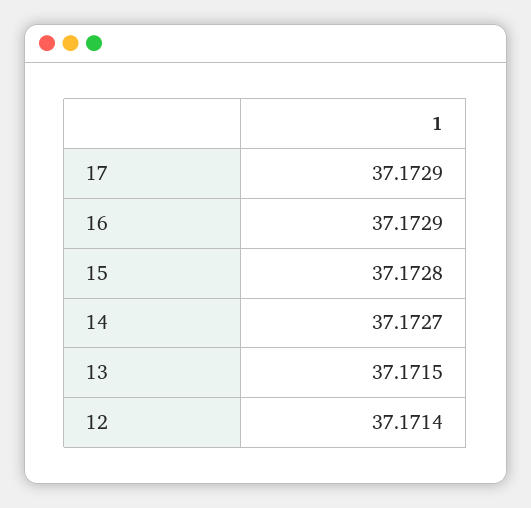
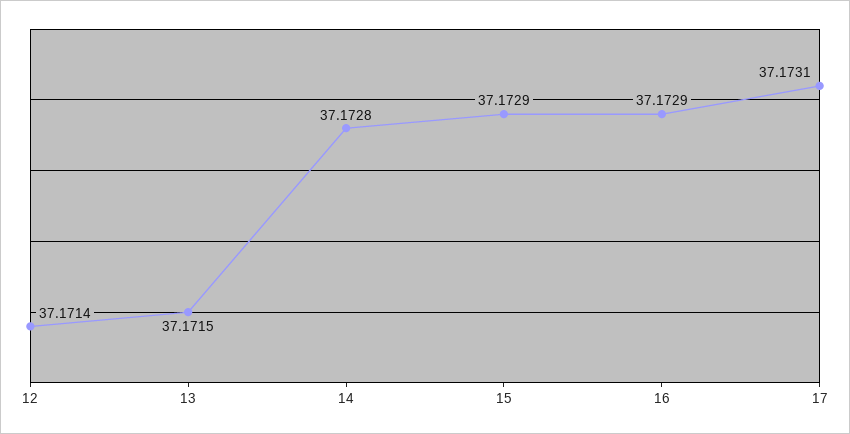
17: 37.1729 -> 37.1731
15: 37.1728 -> 37.1729
14: 37.1727 -> 37.1728

